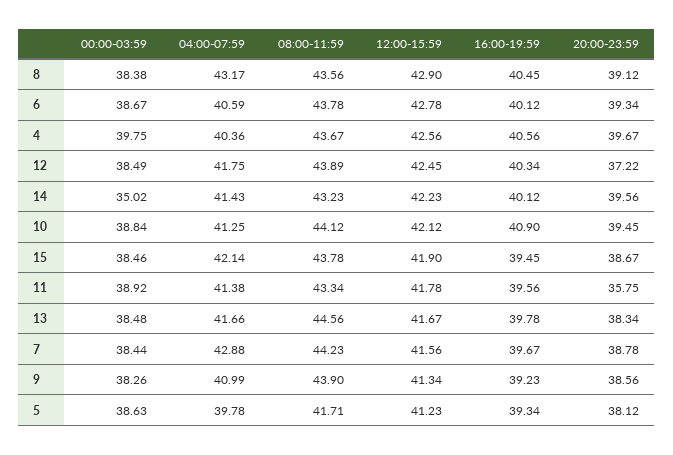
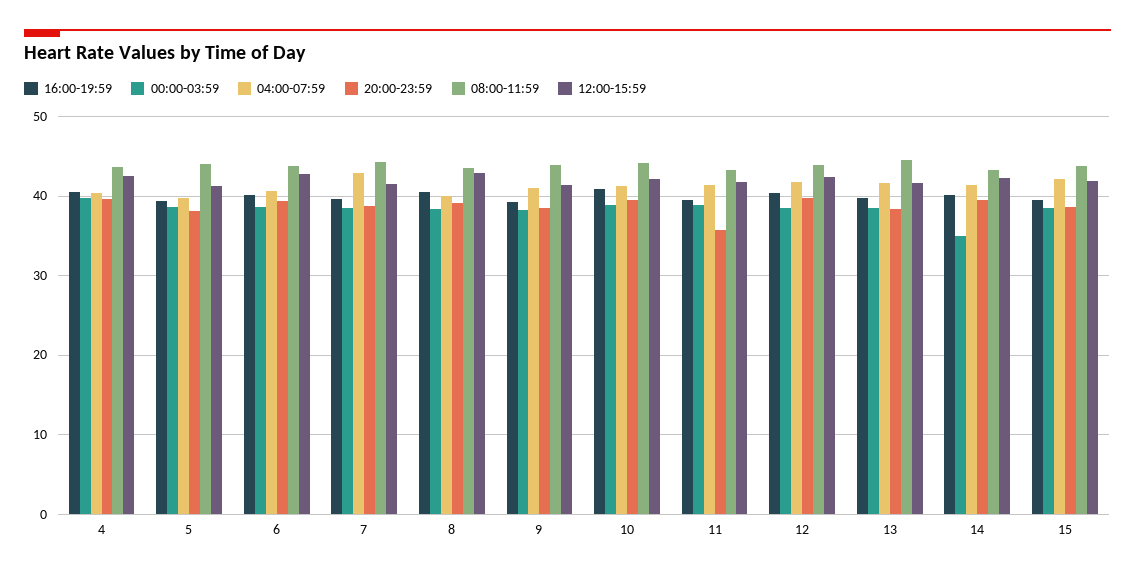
04:00-07:59, 8: 43.17 -> 40
20:00-23:59, 12: 37.22 -> 40
08:00-11:59, 5: 41.71 -> 44

